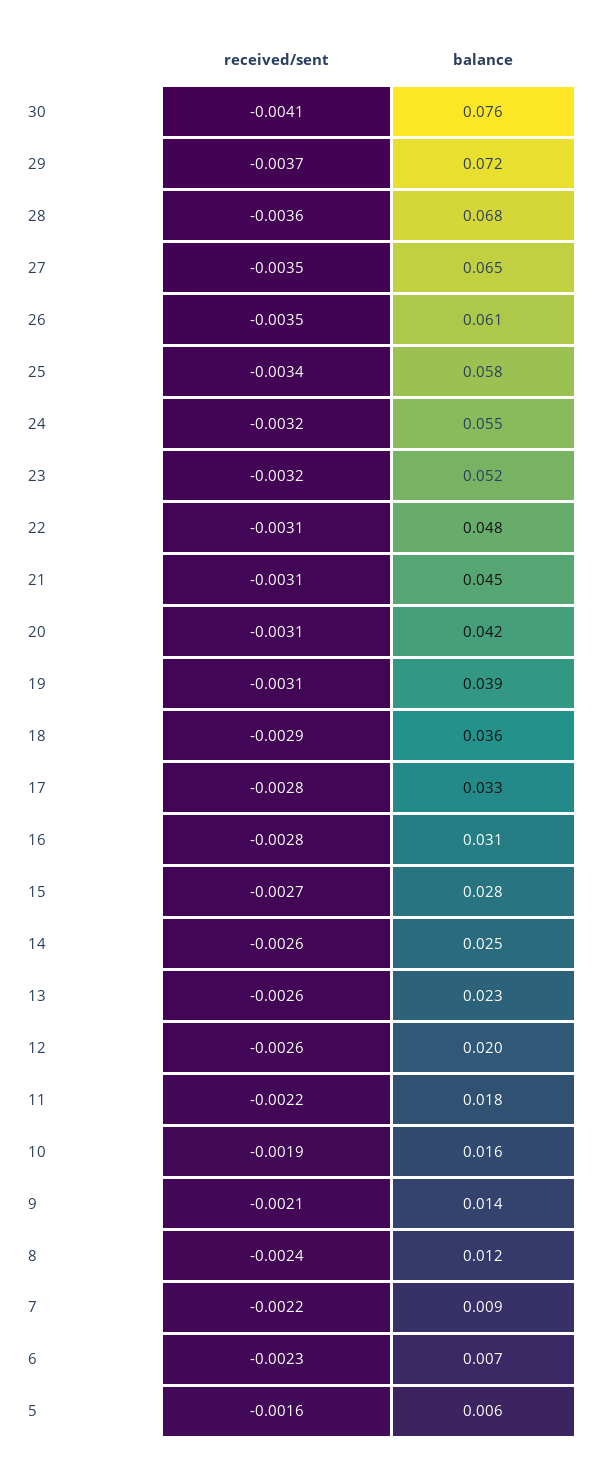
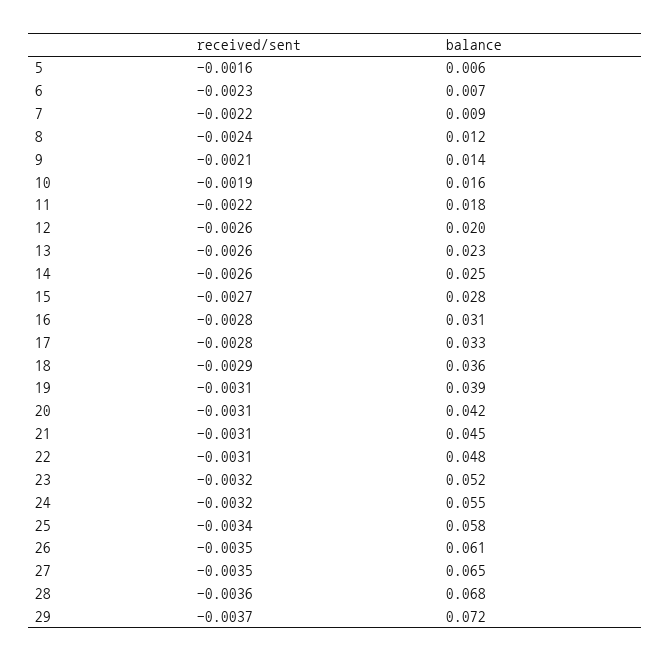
received/sent, 30: -0.0041 -> none
balance, 30: 0.076 -> none

